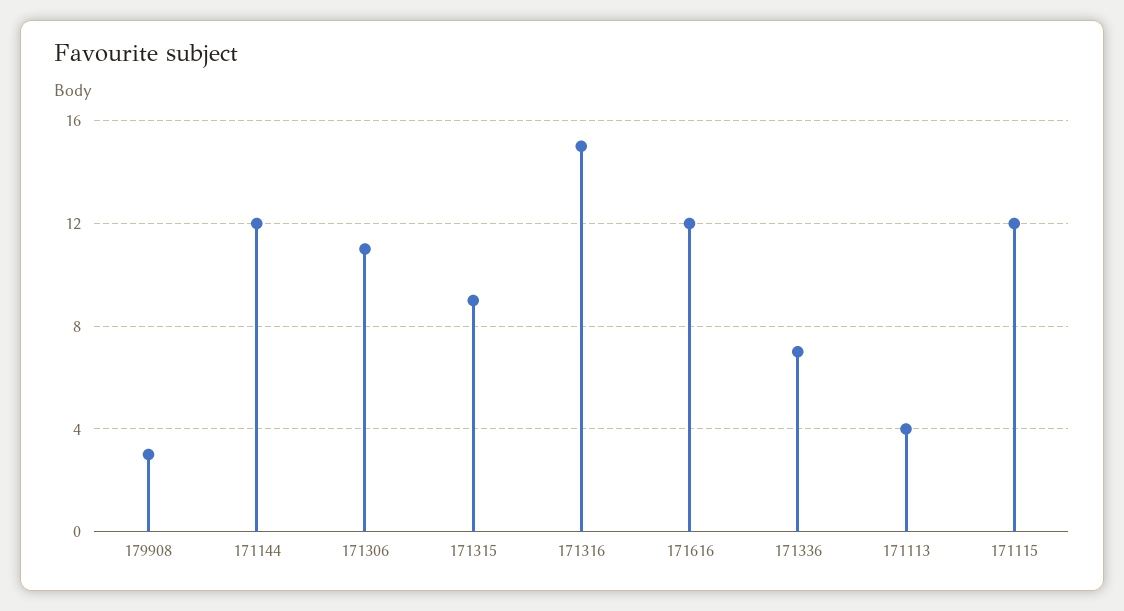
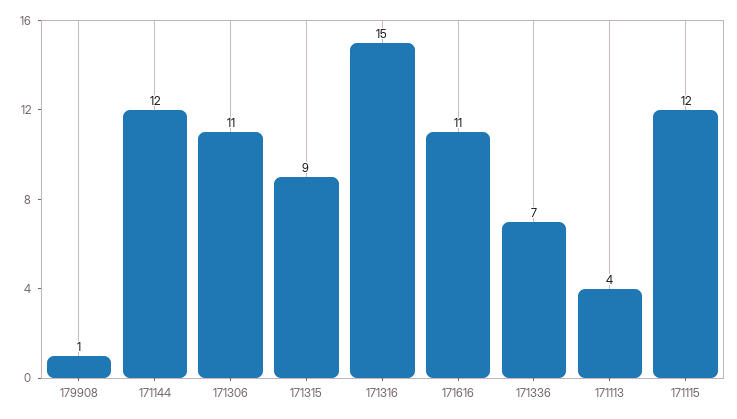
179908: 3 -> 1
171616: 12 -> 11

